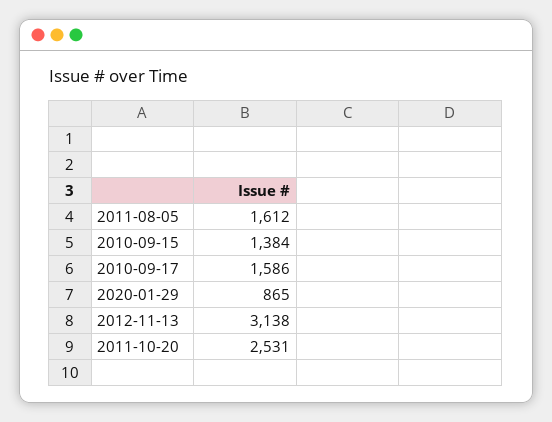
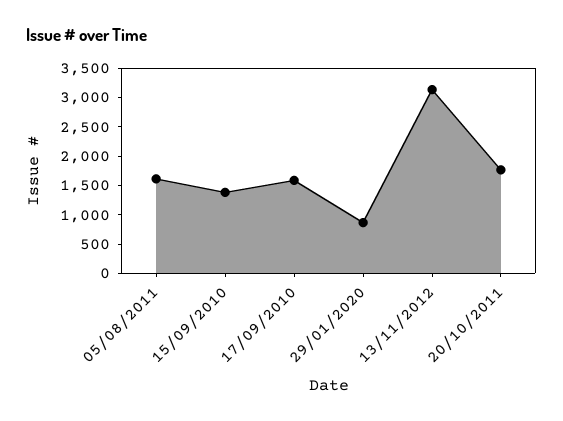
2011-10-20: 2531 -> 1750

